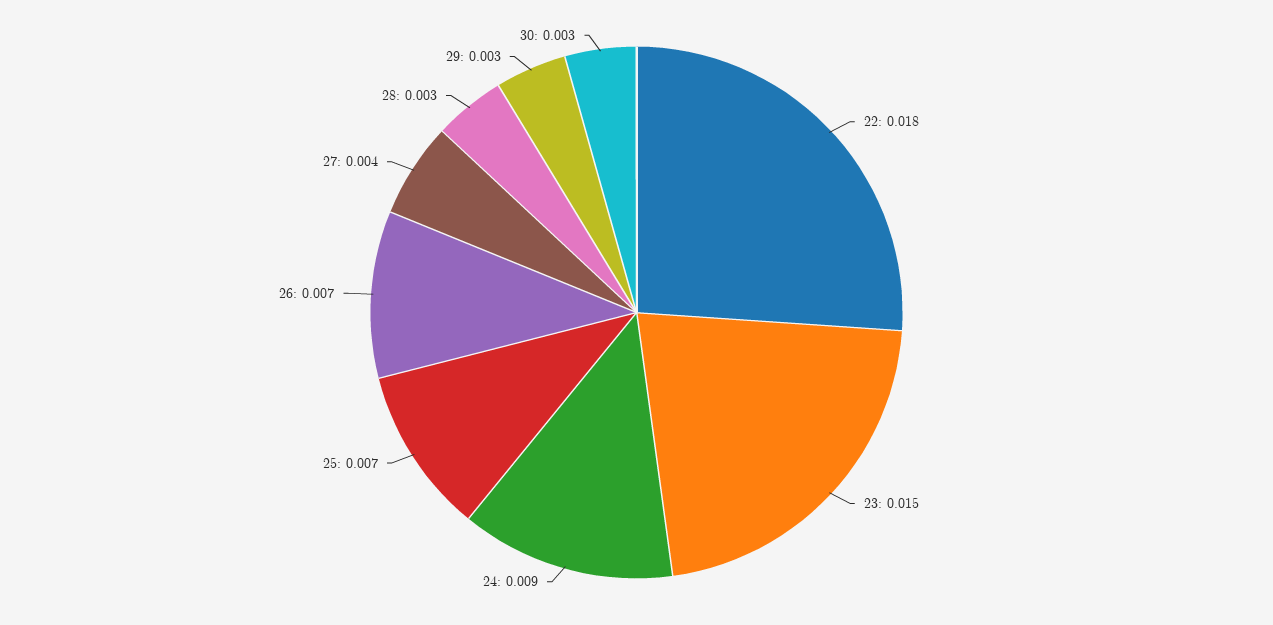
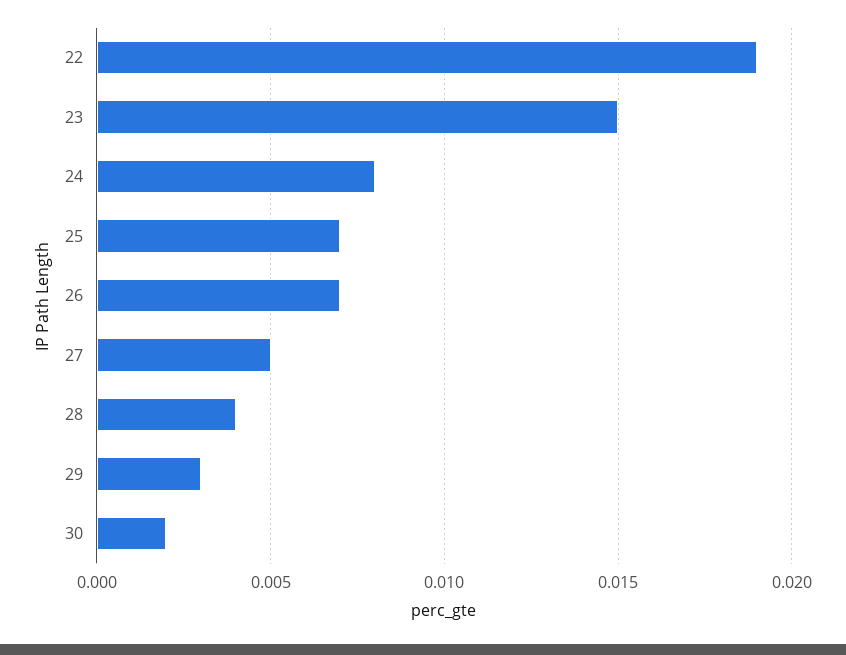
22: 0.018 -> 0.019
24: 0.009 -> 0.008
27: 0.004 -> 0.005
28: 0.003 -> 0.004
30: 0.003 -> 0.002

